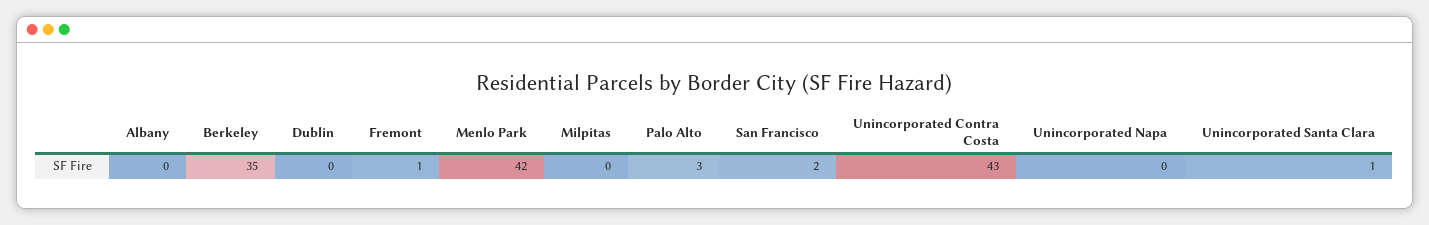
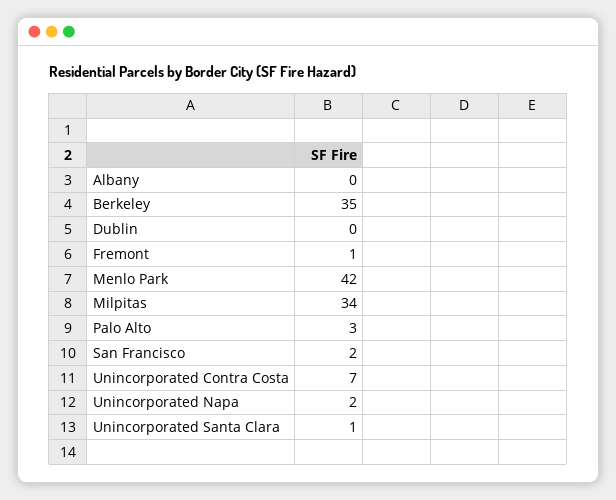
Milpitas: 0 -> 34
Unincorporated Contra Costa: 43 -> 7
Unincorporated Napa: 0 -> 2

